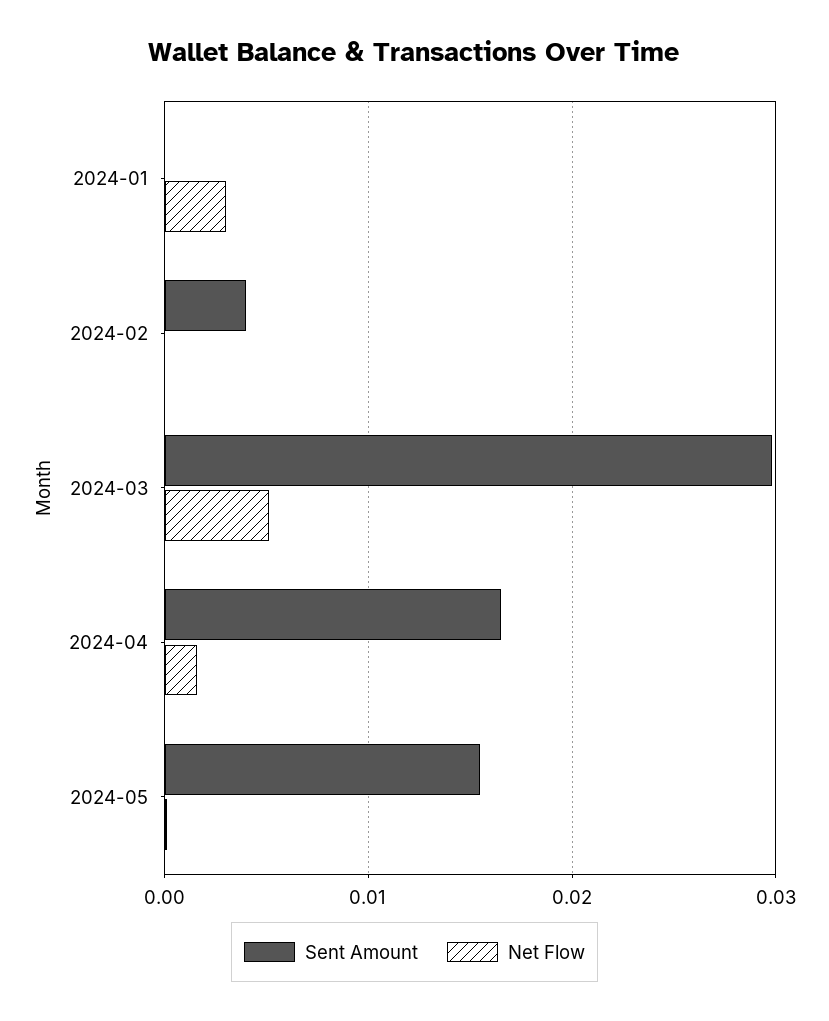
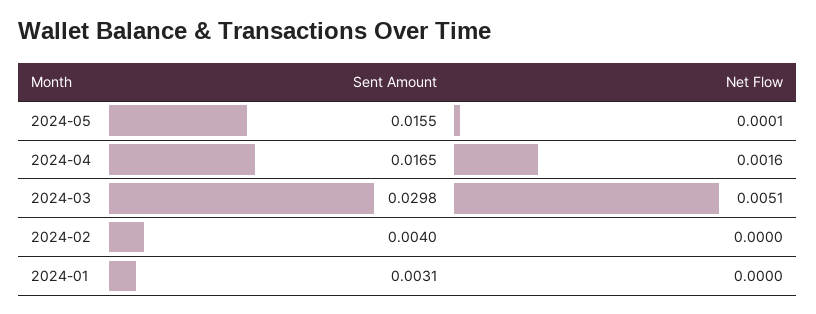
Sent Amount, 2024-01: 0 -> 0.0031
Net Flow, 2024-01: 0.003 -> 0

